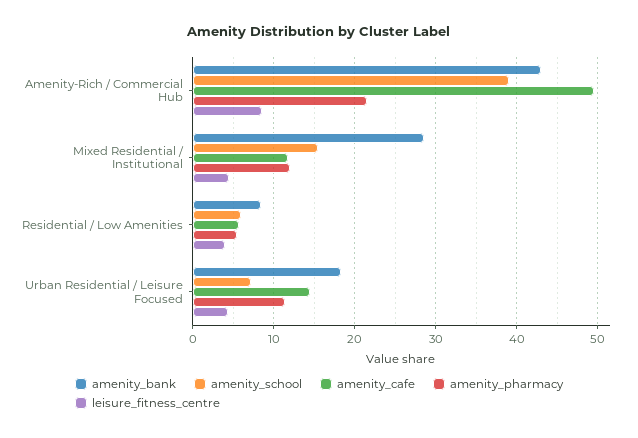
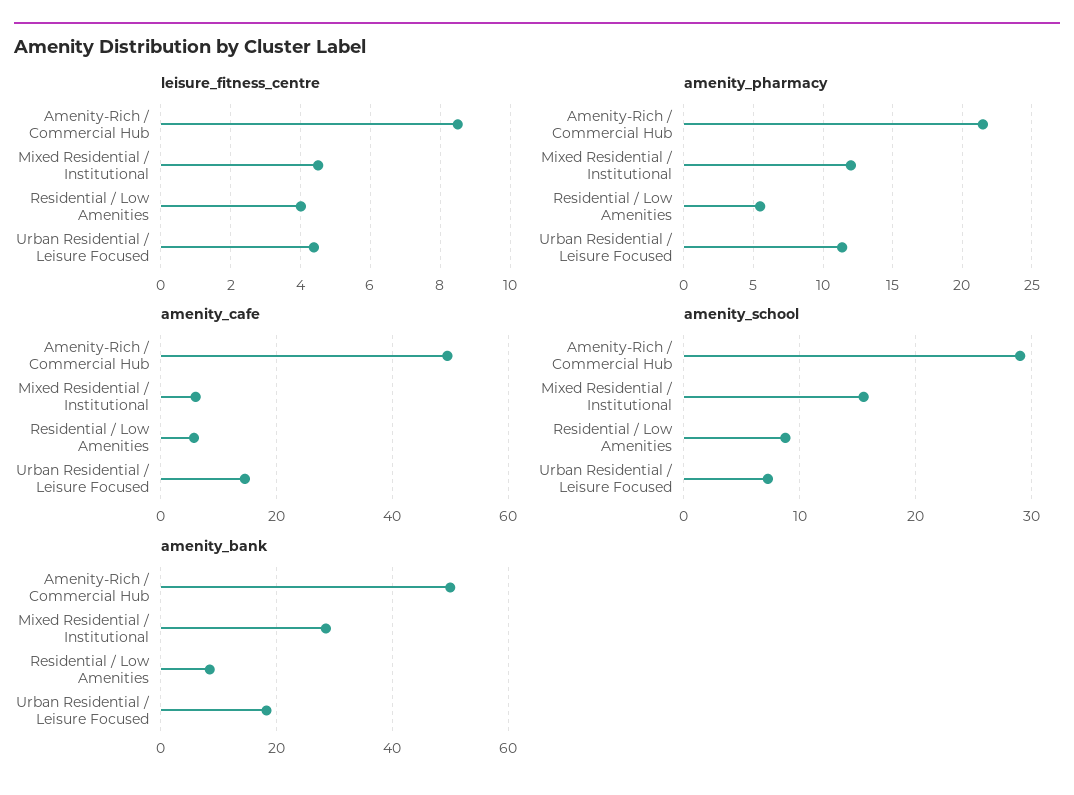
amenity_bank, Amenity-Rich / Commercial Hub: 43 -> 50
amenity_school, Amenity-Rich / Commercial Hub: 39 -> 29
amenity_cafe, Mixed Residential / Institutional: 12 -> 6
amenity_school, Residential / Low Amenities: 6 -> 9

